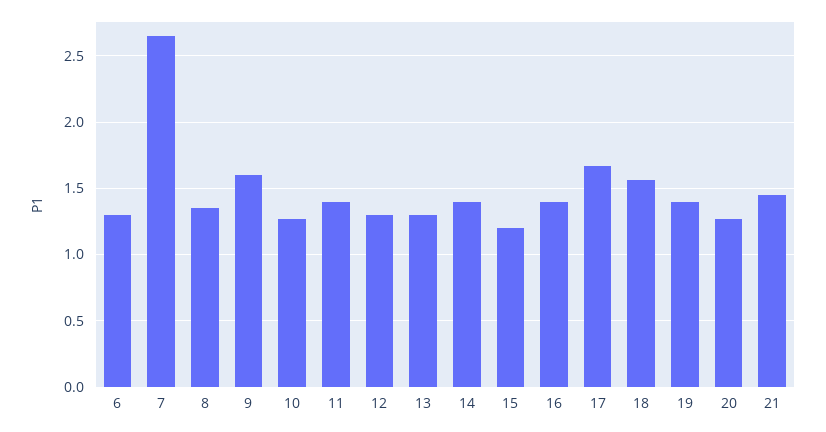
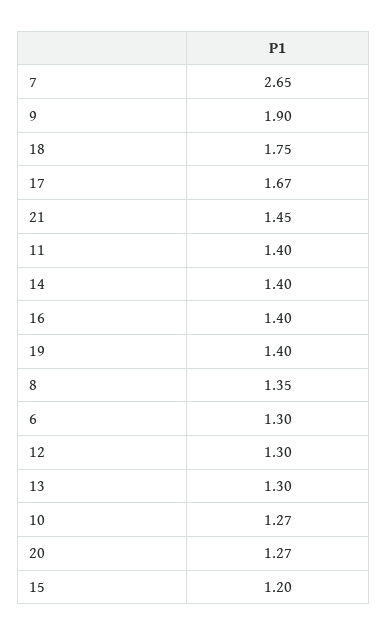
9: 1.6 -> 1.9
18: 1.55 -> 1.75

